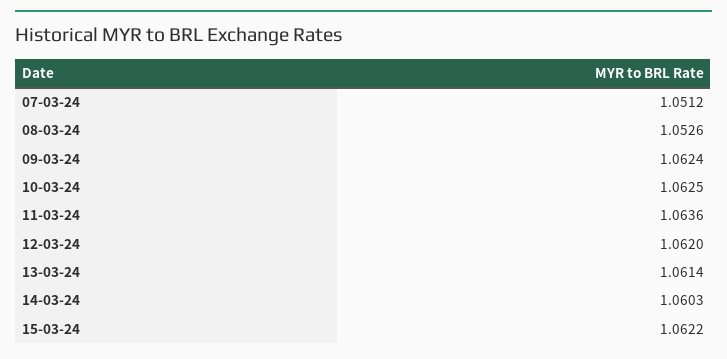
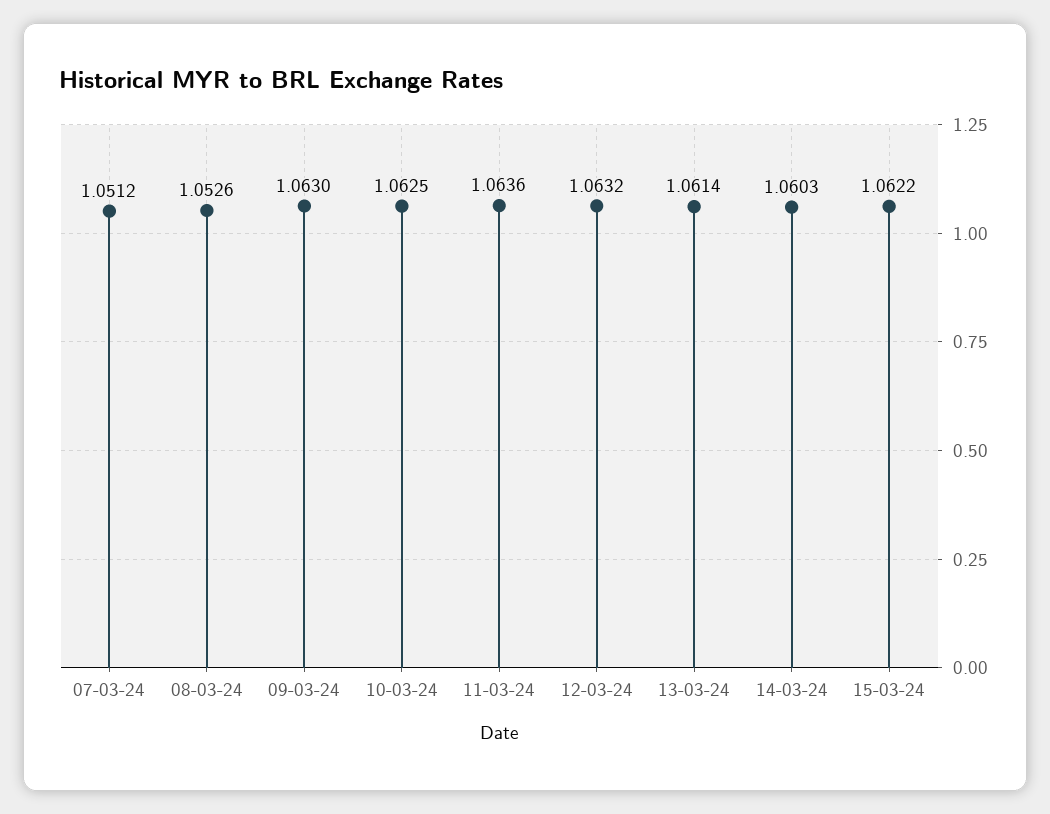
09-03-24: 1.0624 -> 1.063
12-03-24: 1.062 -> 1.0632

